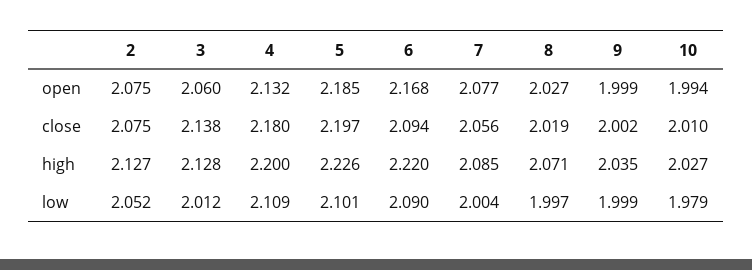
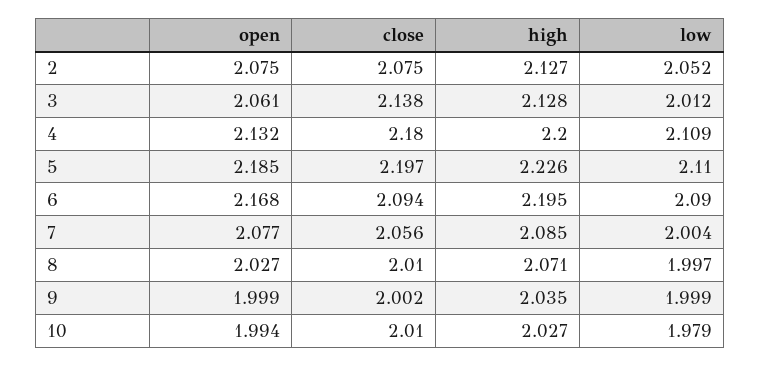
3, open: 2.06 -> 2.061
8, close: 2.019 -> 2.01
6, high: 2.22 -> 2.195
5, low: 2.101 -> 2.11

